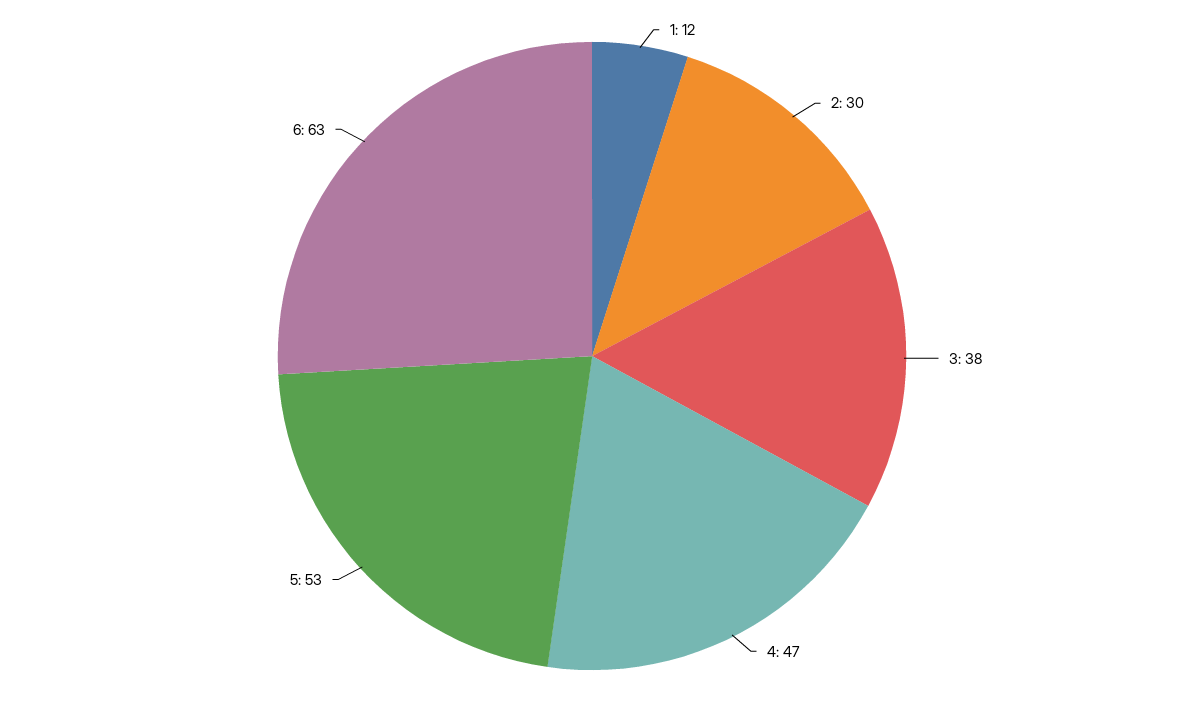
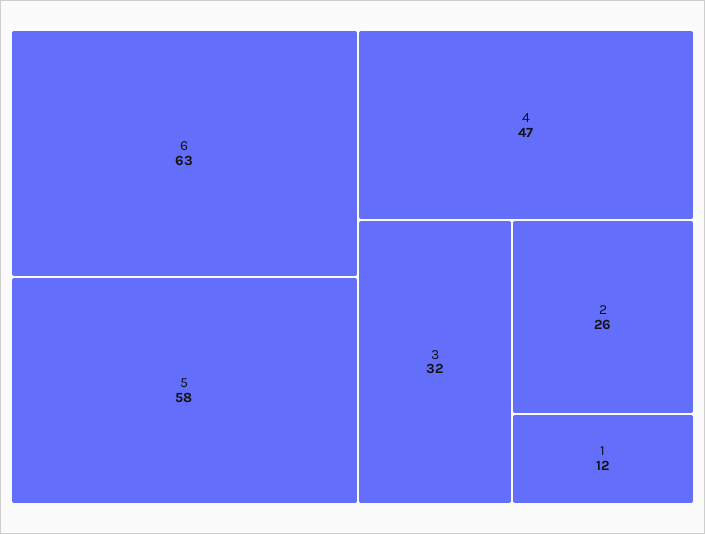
2: 30 -> 26
3: 38 -> 32
5: 53 -> 58

